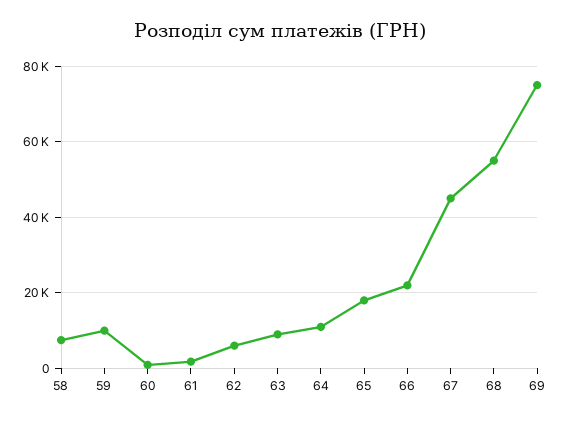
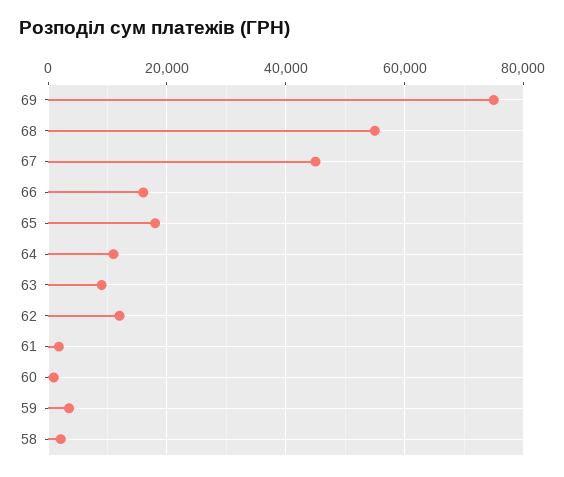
58: 8000 -> 2000
59: 10000 -> 4000
62: 6000 -> 12000
66: 22000 -> 16000

